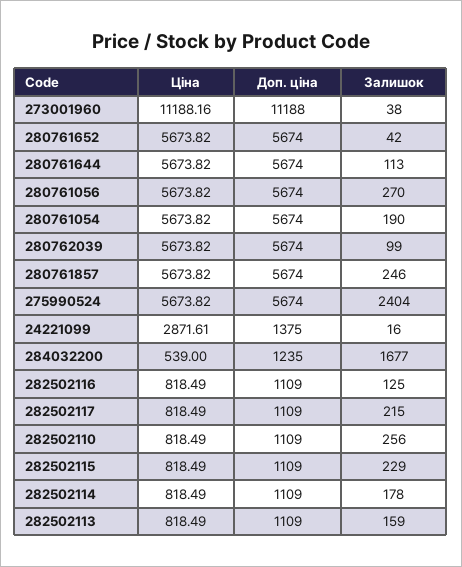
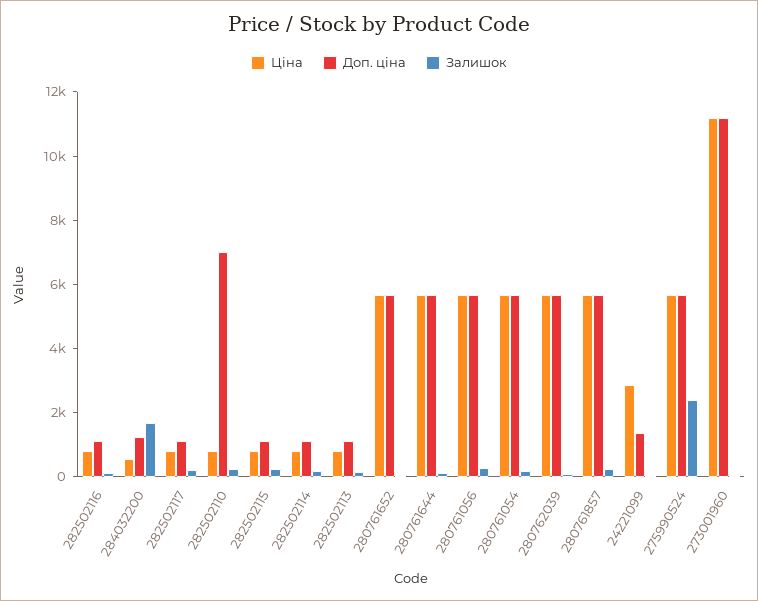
Доп. ціна, 282502110: 1109 -> 7000

